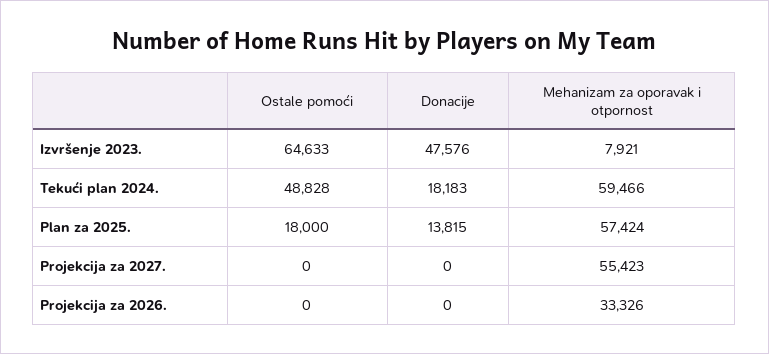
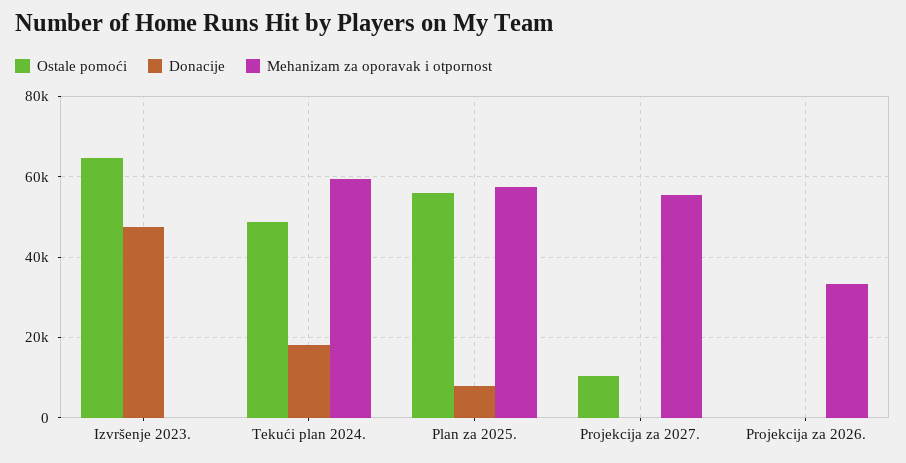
Mehanizam za oporavak i otpornost, Izvršenje 2023.: 7921 -> 0
Ostale pomoći, Plan za 2025.: 18000 -> 56000
Donacije, Plan za 2025.: 13815 -> 8000
Ostale pomoći, Projekcija za 2027.: 0 -> 10000

